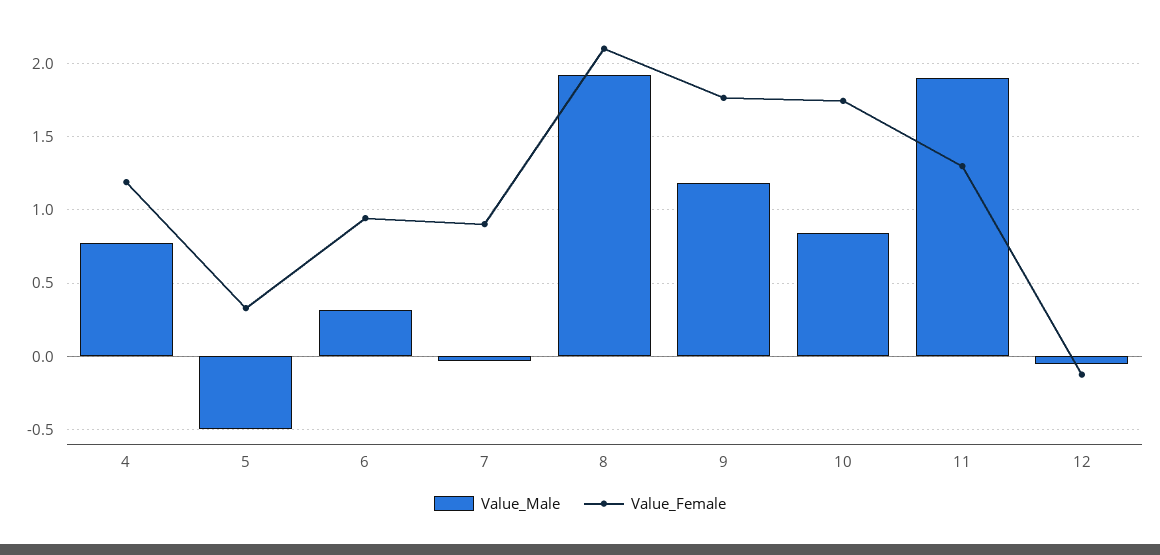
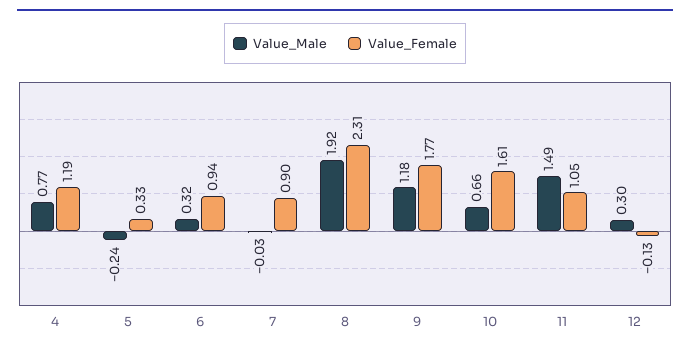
Value_Male, 5: -0.5 -> -0.24
Value_Female, 8: 2.1 -> 2.31
Value_Male, 10: 0.85 -> 0.66
Value_Female, 10: 1.75 -> 1.61
Value_Male, 11: 1.9 -> 1.49
Value_Female, 11: 1.3 -> 1.05
Value_Male, 12: -0.05 -> 0.3

